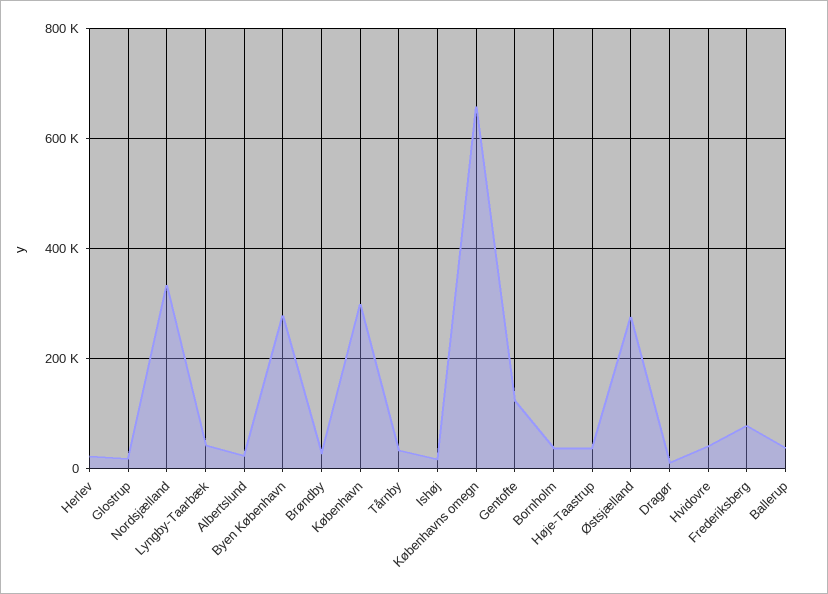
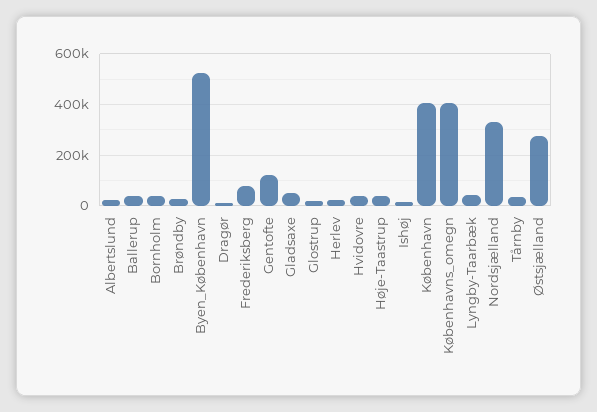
Byen København: 280000 -> 525000
København: 300000 -> 400000
Københavns omegn: 660000 -> 400000
Gladsaxe: none -> 50000

